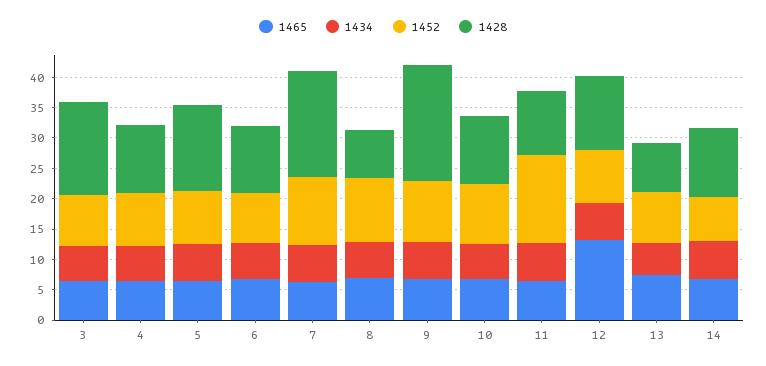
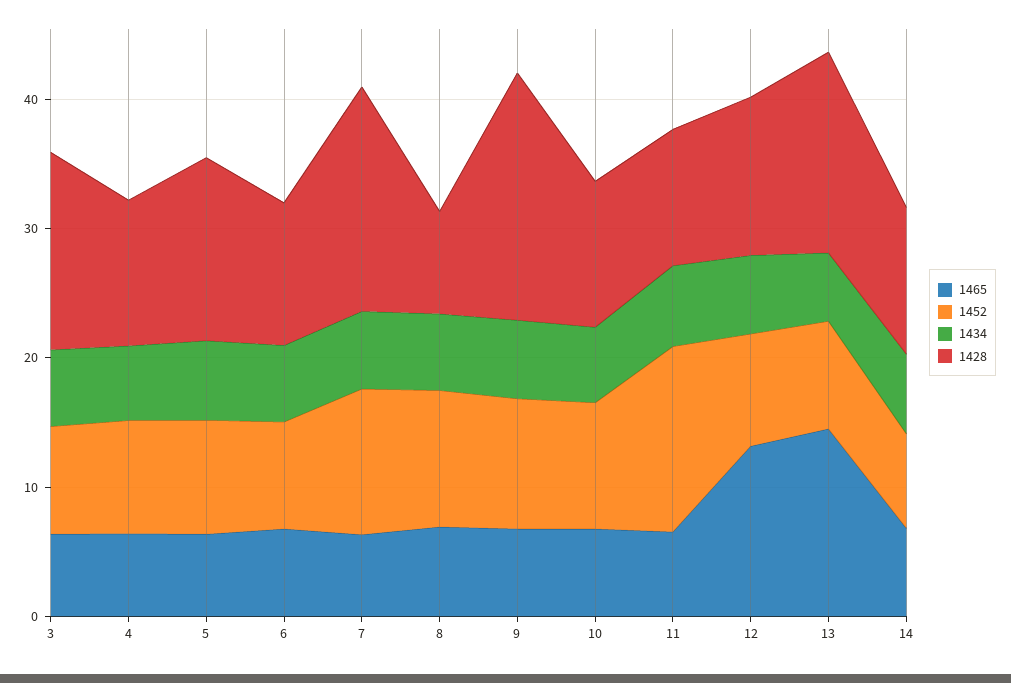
1465, 13: 7.5 -> 14
1428, 13: 7.5 -> 16

